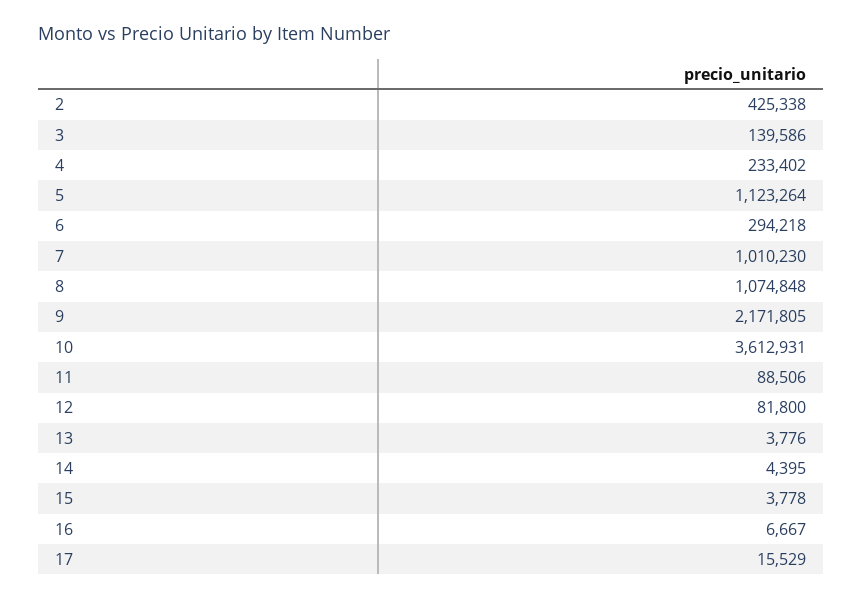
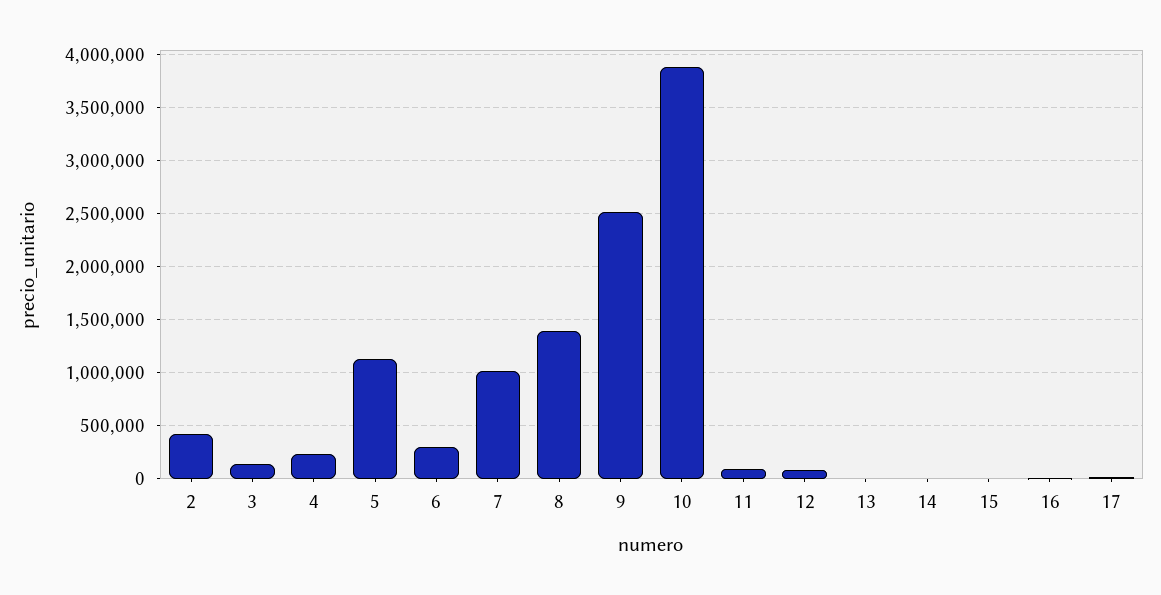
8: 1074848 -> 1400000
9: 2171805 -> 2500000
10: 3612931 -> 3900000

